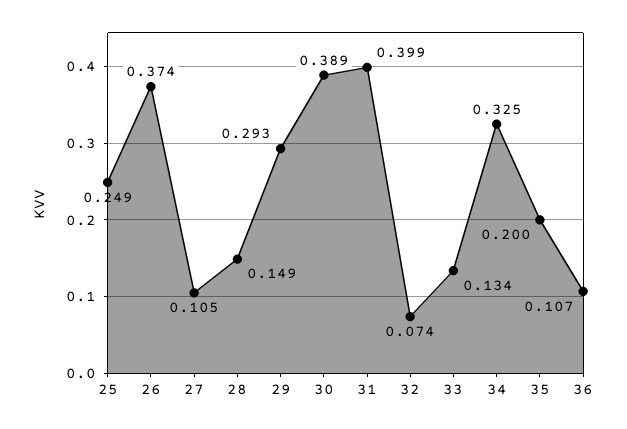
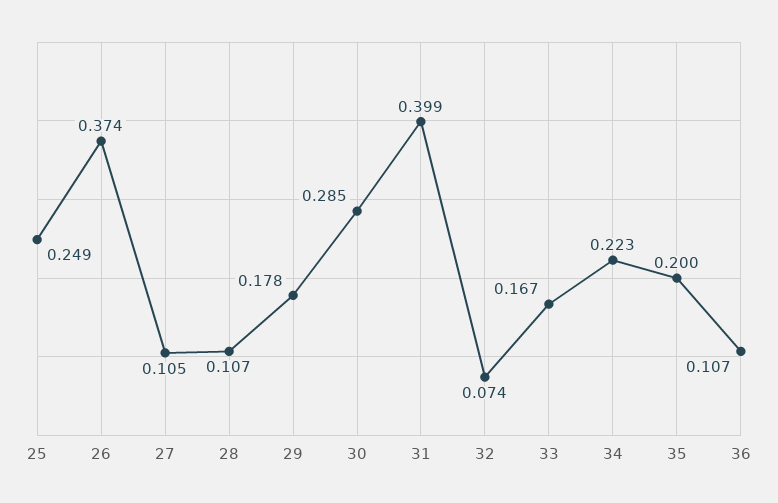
28: 0.149 -> 0.107
29: 0.293 -> 0.178
30: 0.389 -> 0.285
33: 0.134 -> 0.167
34: 0.325 -> 0.223

